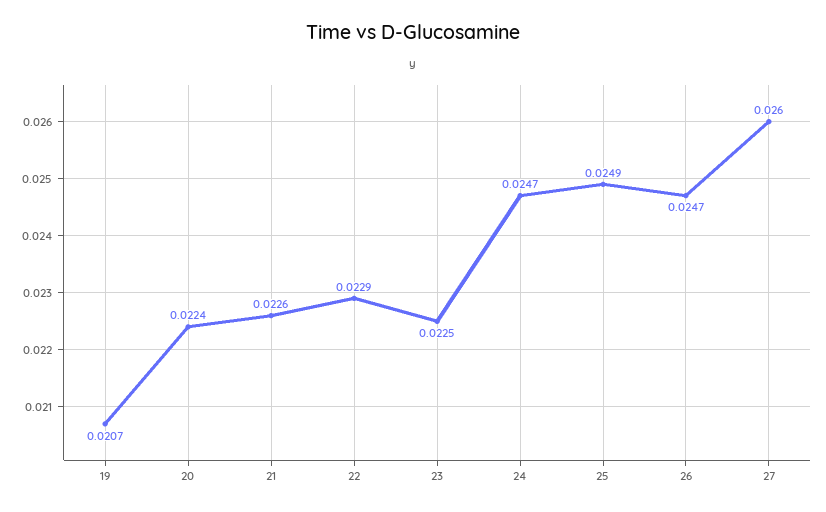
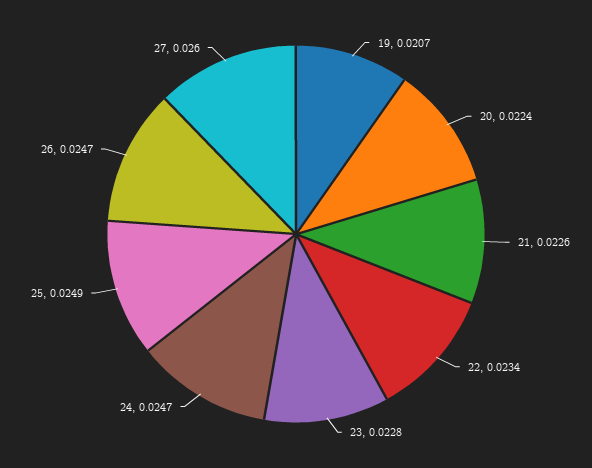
22: 0.0229 -> 0.0234
23: 0.0225 -> 0.0228

